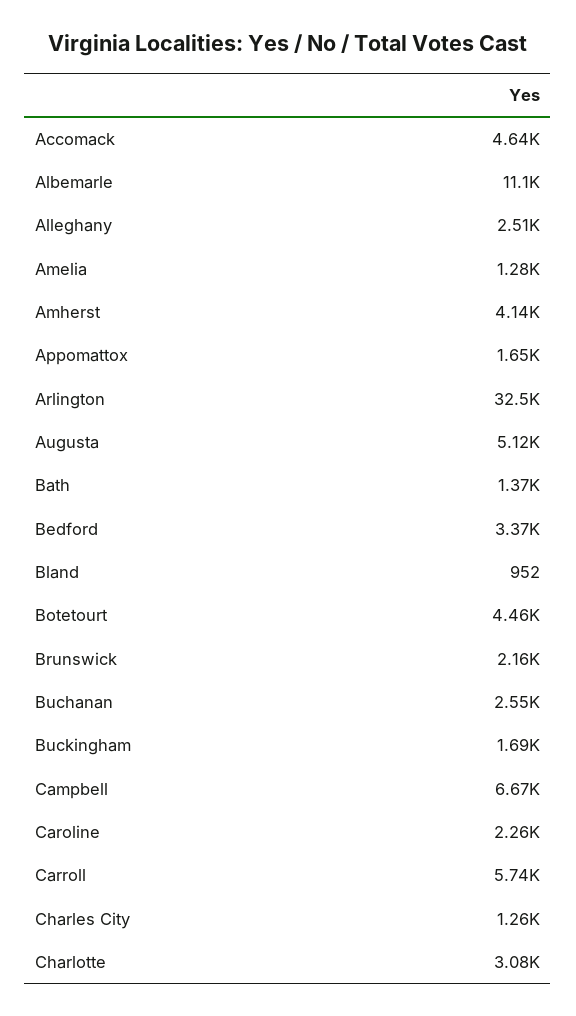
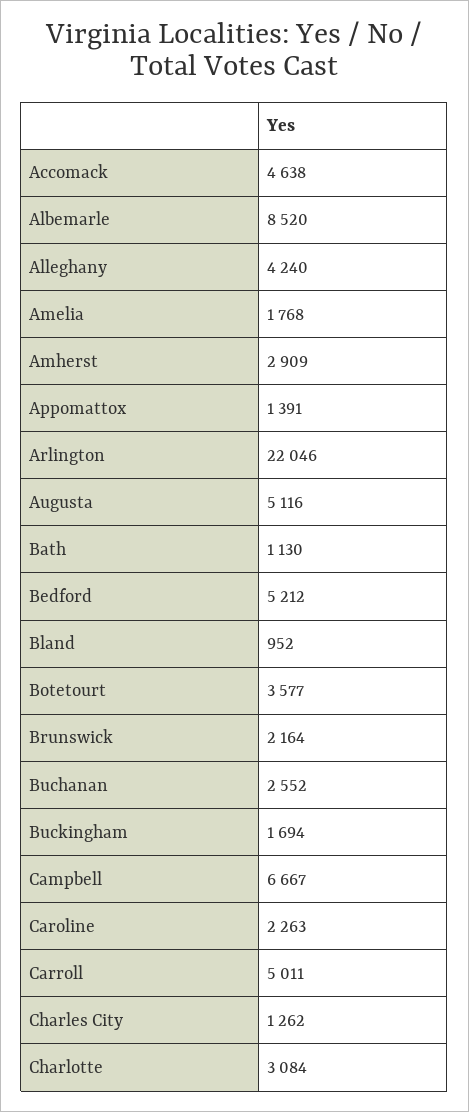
Albemarle: 11100 -> 8520
Alleghany: 2510 -> 4240
Amelia: 1280 -> 1768
Amherst: 4140 -> 2909
Appomattox: 1650 -> 1391
Arlington: 32500 -> 22046
Bath: 1370 -> 1130
Bedford: 3370 -> 5212
Botetourt: 4460 -> 3577
Carroll: 5740 -> 5011

